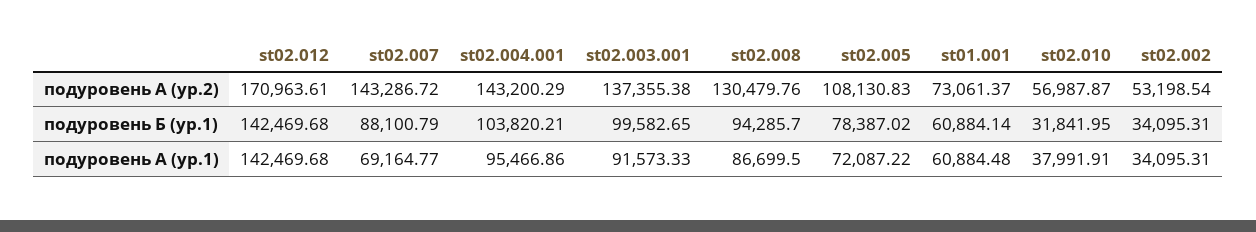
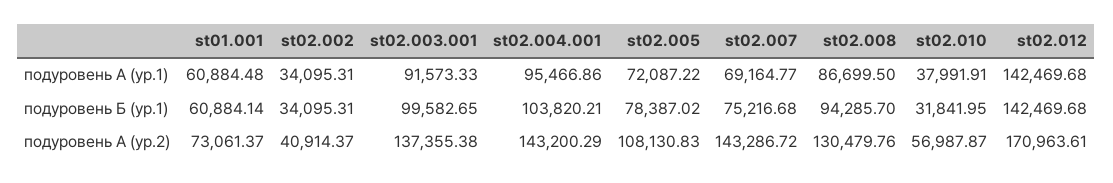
st02.002, подуровень А (ур.2): 53198.54 -> 40914.37
st02.007, подуровень Б (ур.1): 88100.79 -> 75216.68

